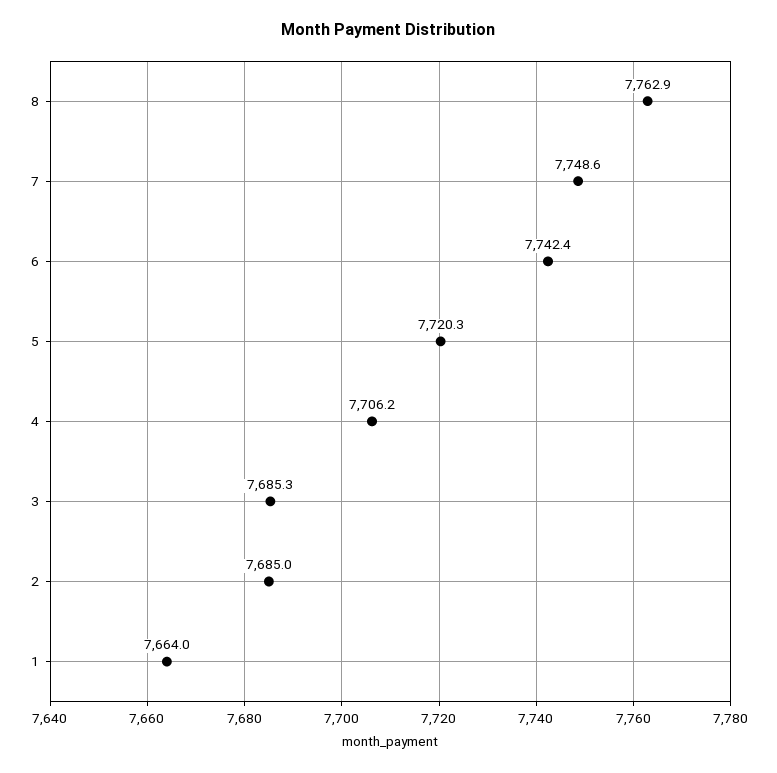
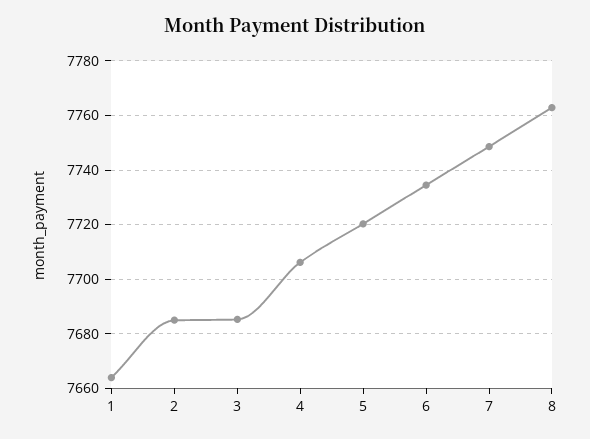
6: 7742.4 -> 7735

